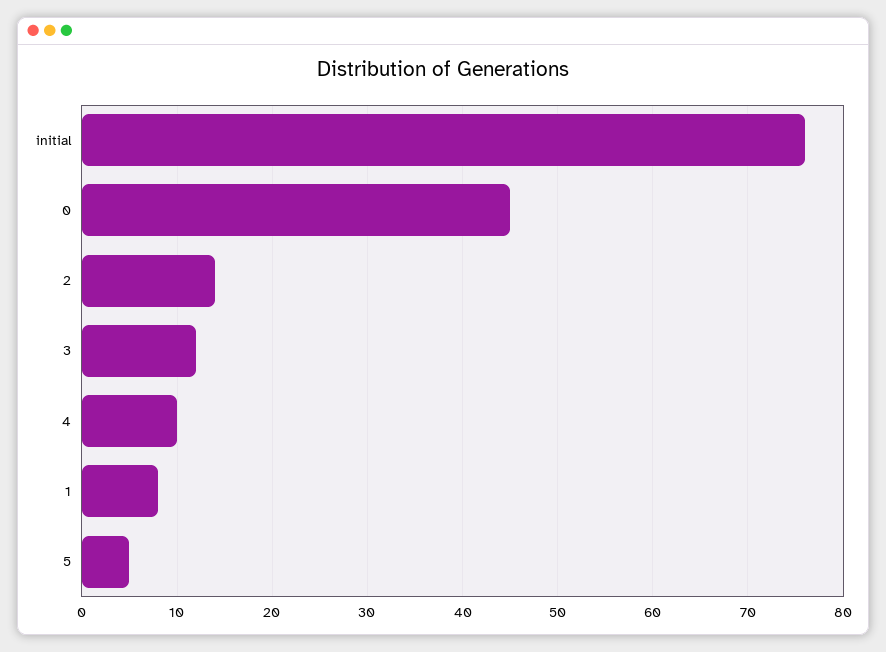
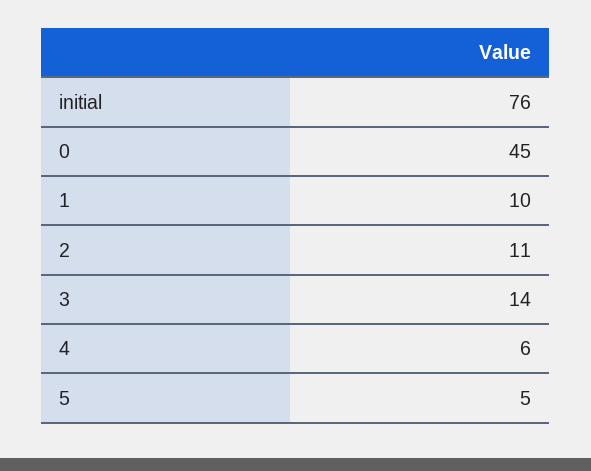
2: 14 -> 11
3: 12 -> 14
4: 10 -> 6
1: 8 -> 10

